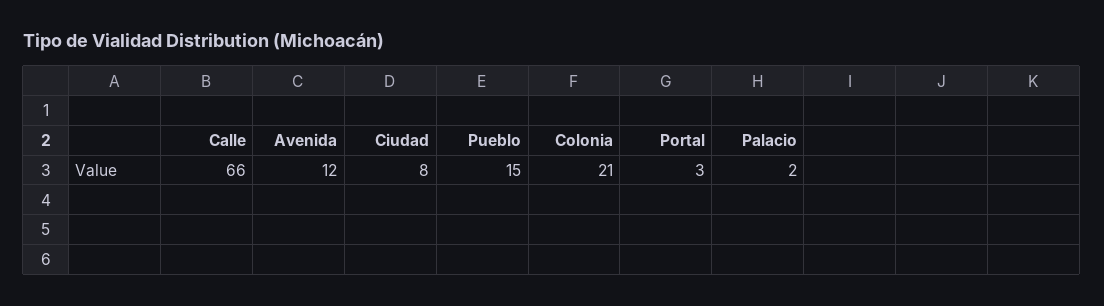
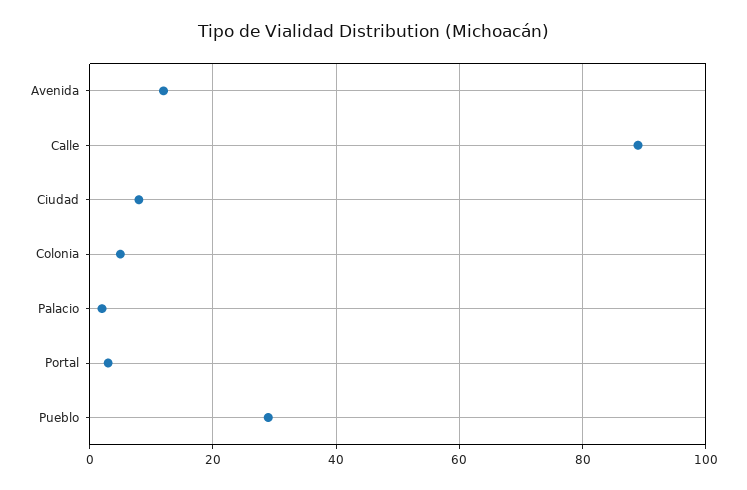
Calle: 66 -> 90
Pueblo: 15 -> 30
Colonia: 21 -> 5

